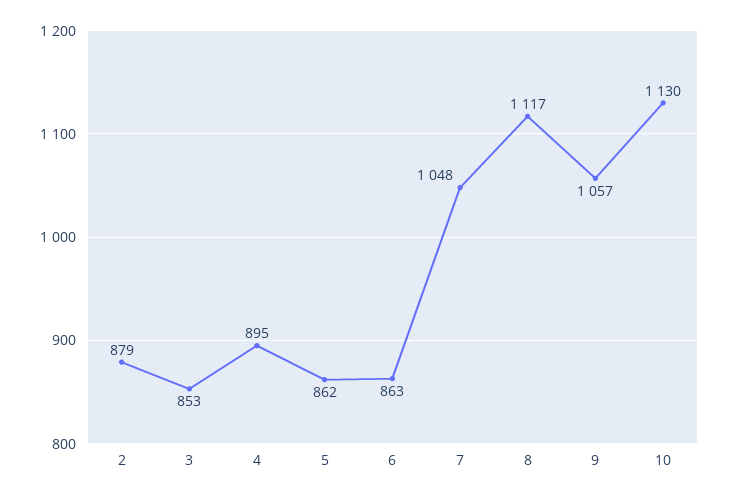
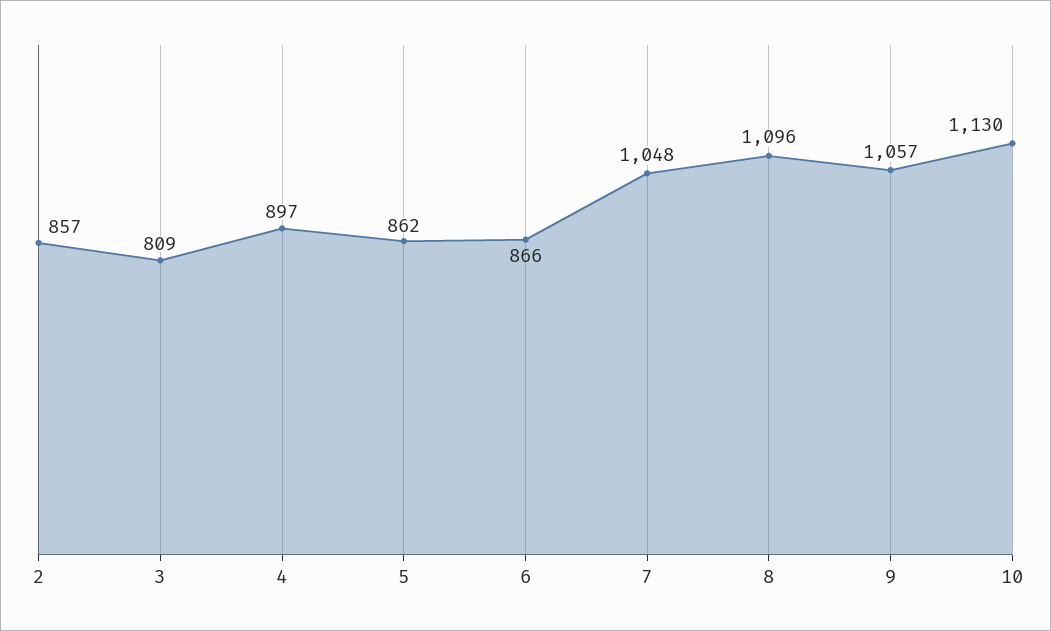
2: 879 -> 857
3: 853 -> 809
4: 895 -> 897
6: 863 -> 866
8: 1117 -> 1096

